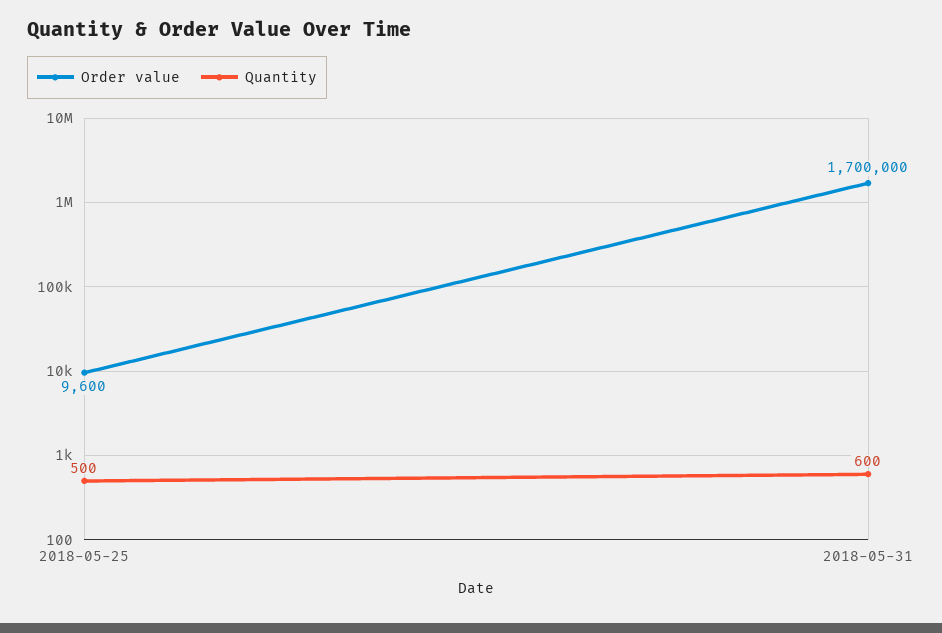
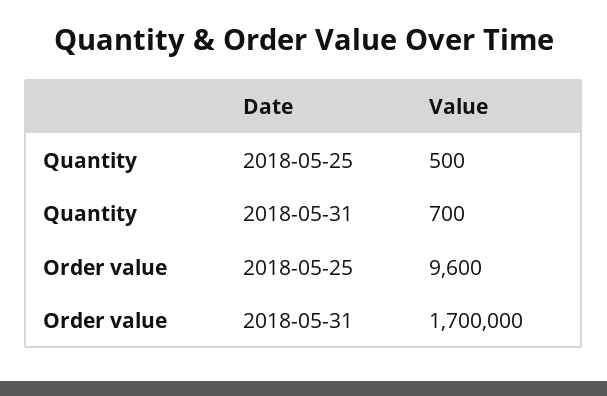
Quantity, 2018-05-31: 600 -> 700

